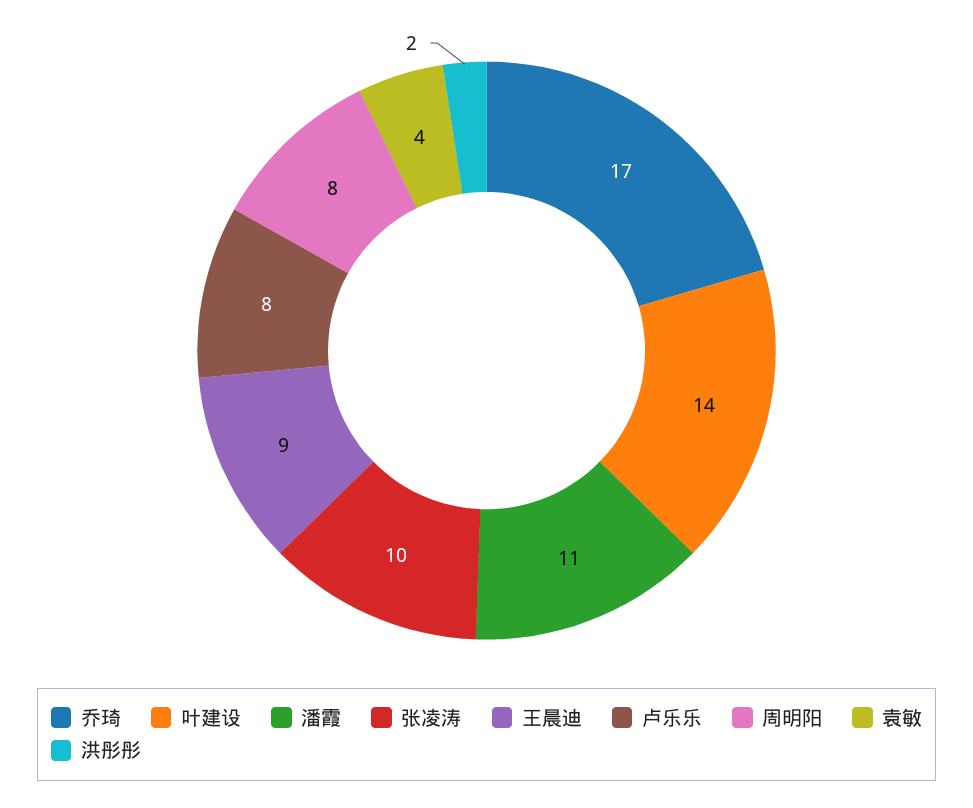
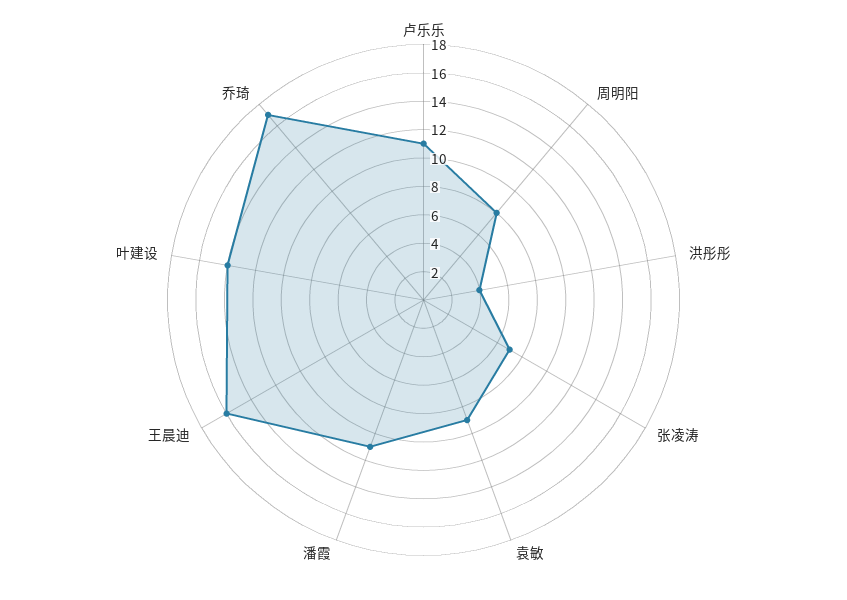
张凌涛: 10 -> 7
王晨迪: 9 -> 16
卢乐乐: 8 -> 11
袁敏: 4 -> 9
洪彤彤: 2 -> 4

